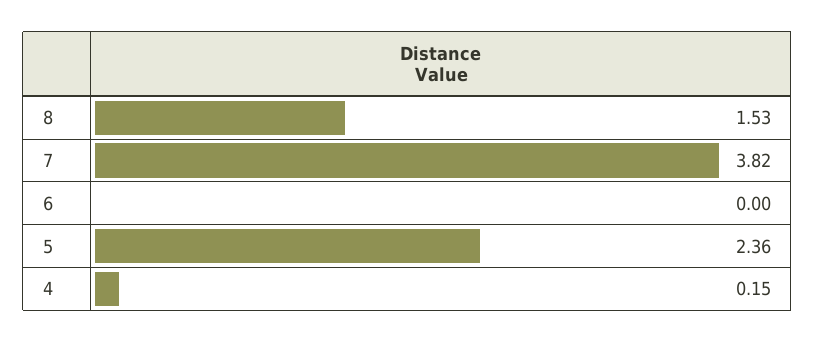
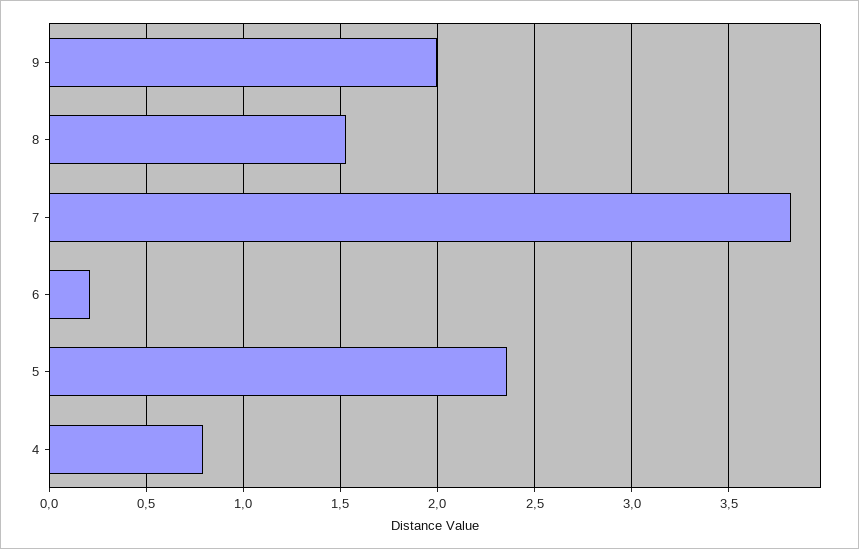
6: 0 -> 0.2
4: 0.15 -> 0.8
9: none -> 2

